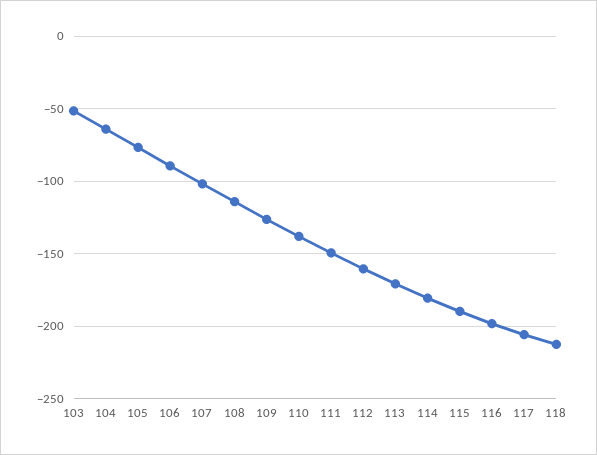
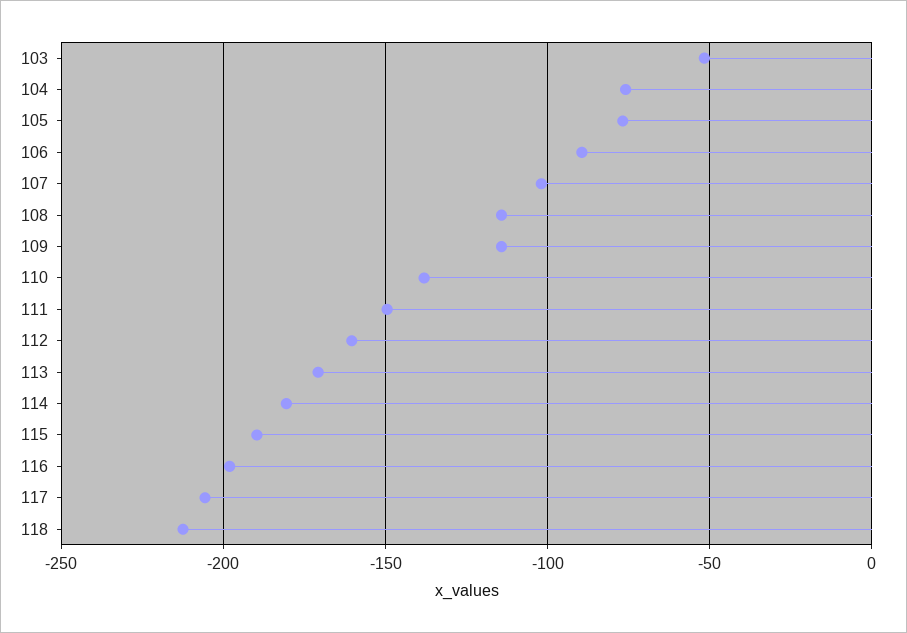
104: -65 -> -75
109: -125 -> -115

